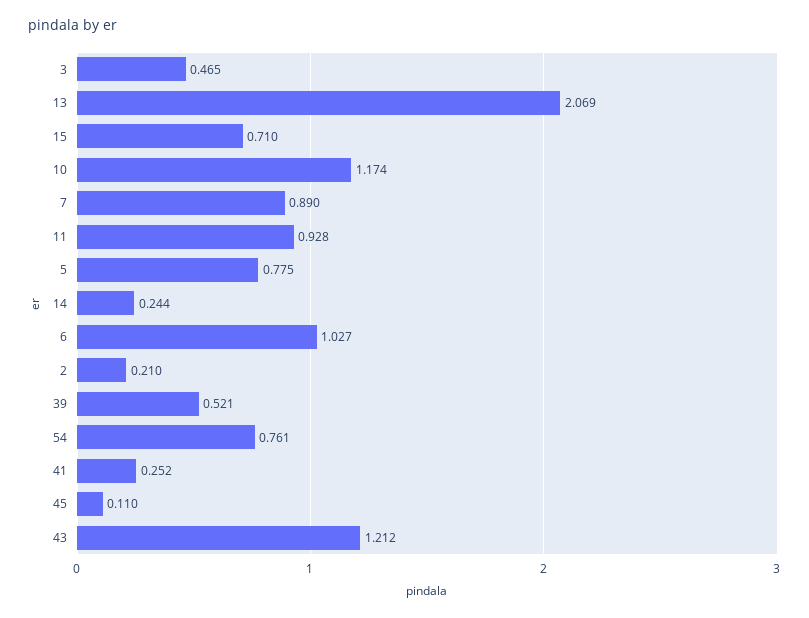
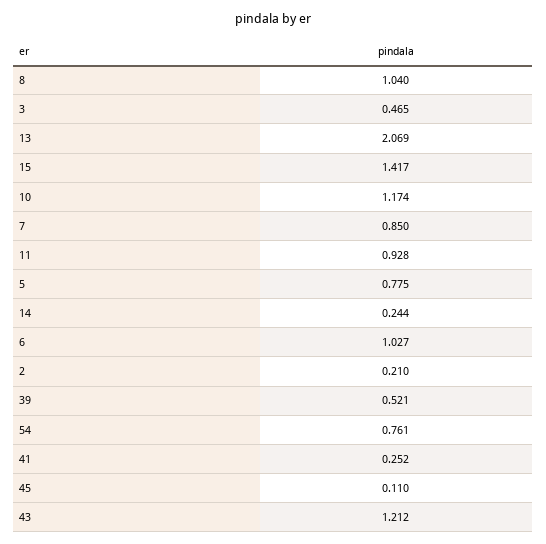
15: 0.71 -> 1.417
7: 0.89 -> 0.85
8: none -> 1.04

